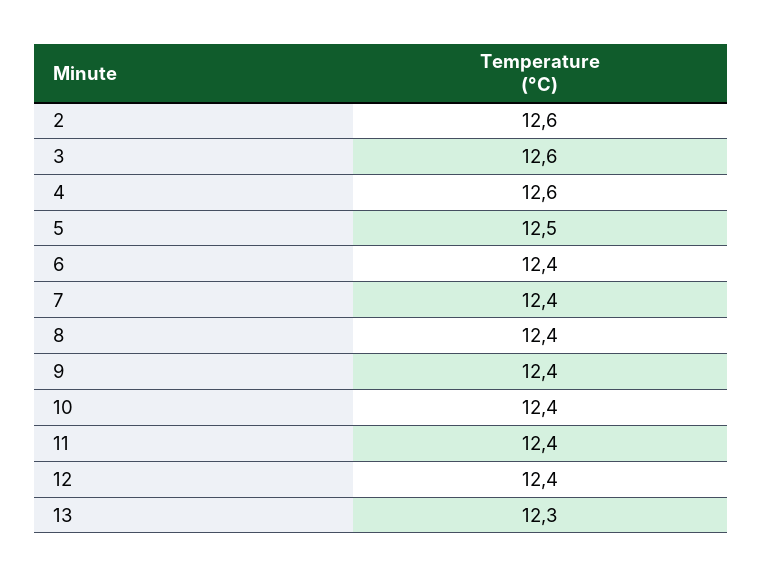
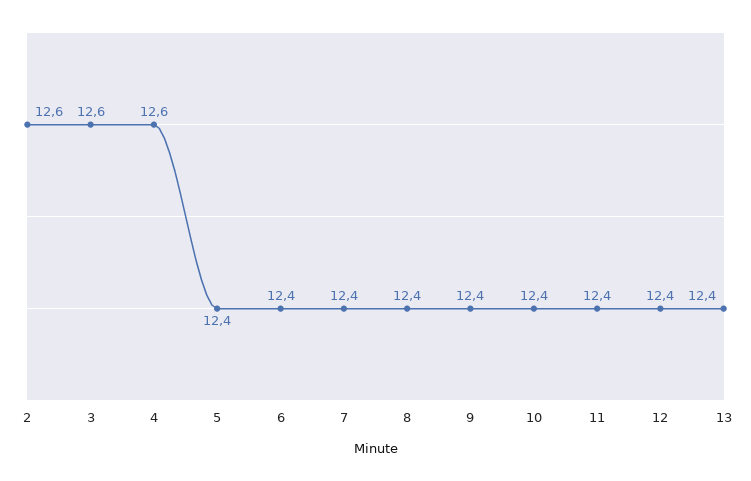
5: 12.5 -> 12.4
13: 12.3 -> 12.4

